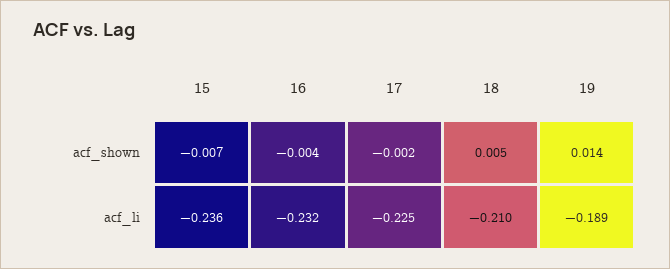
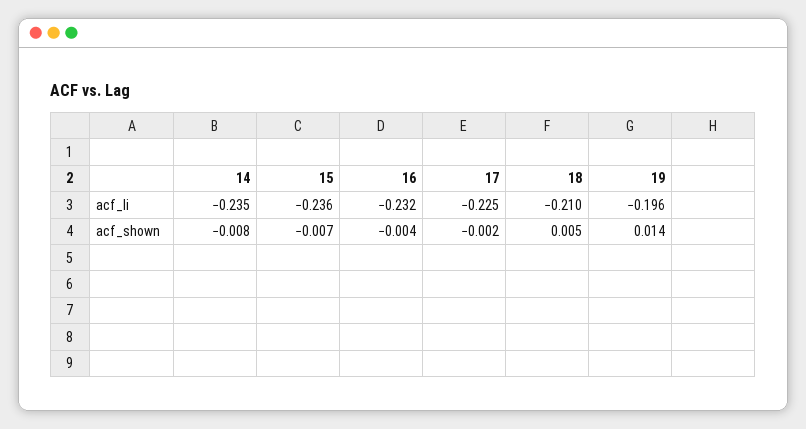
19, acf_li: -0.189 -> -0.196
14, acf_li: none -> -0.235
14, acf_shown: none -> -0.008

